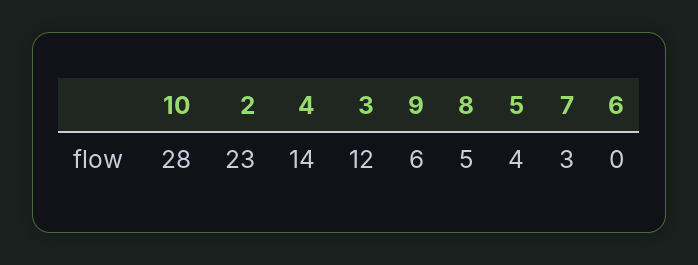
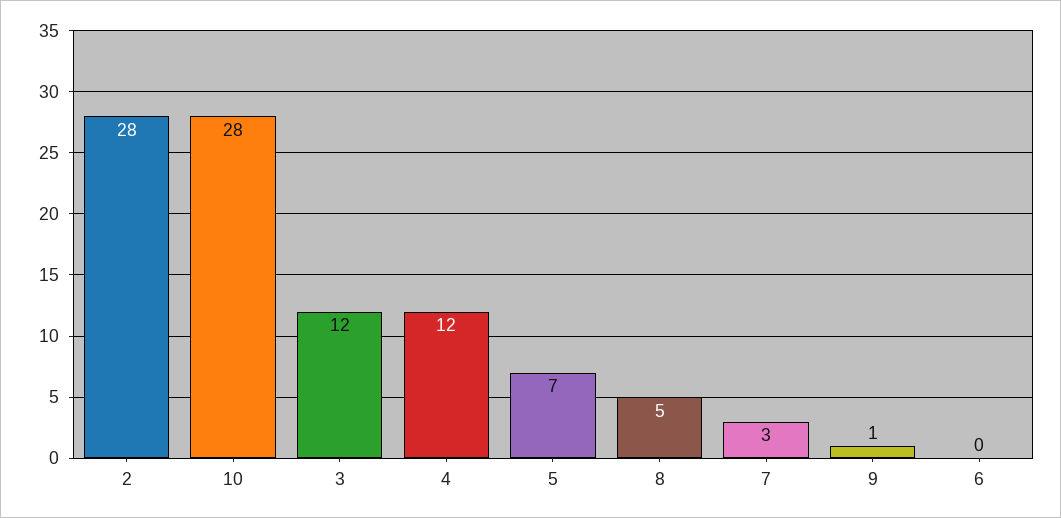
2: 23 -> 28
4: 14 -> 12
9: 6 -> 1
5: 4 -> 7

